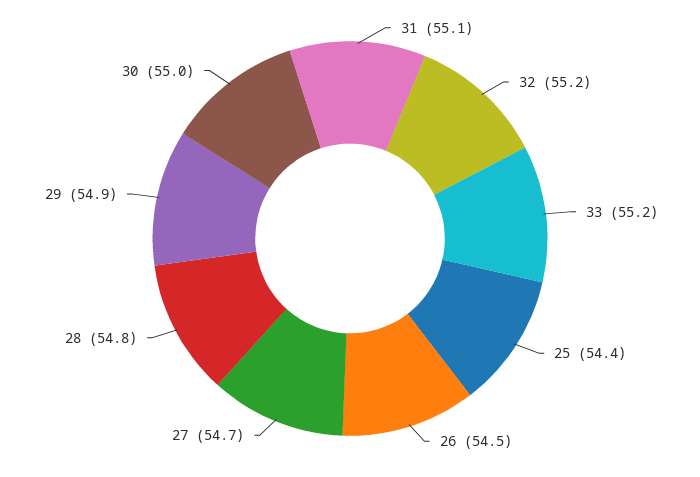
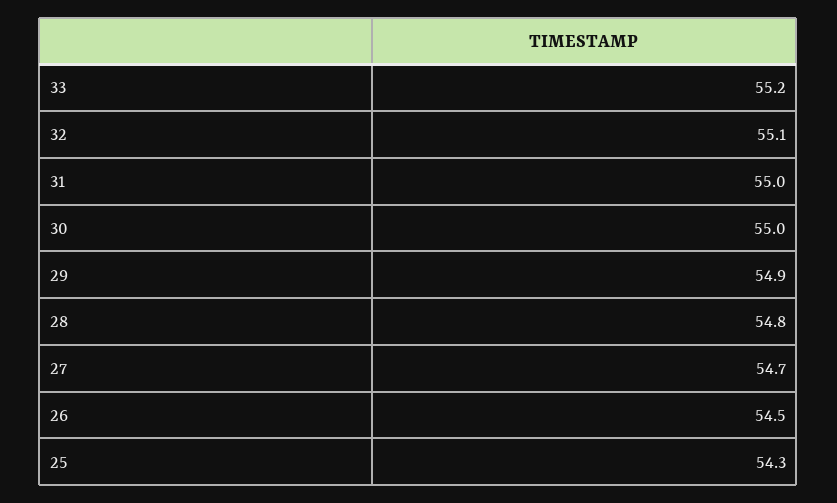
31: 55.1 -> 55
32: 55.2 -> 55.1
25: 54.4 -> 54.3

